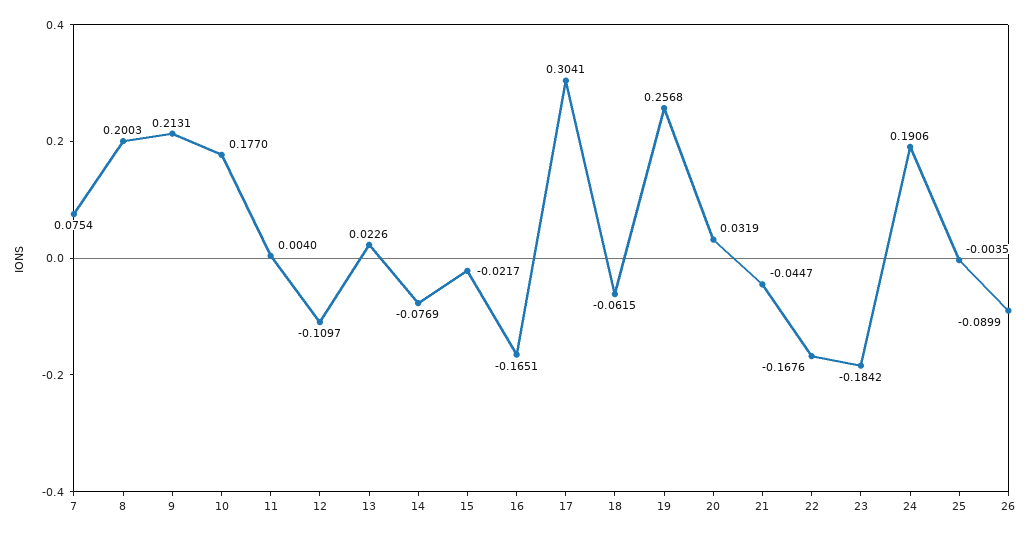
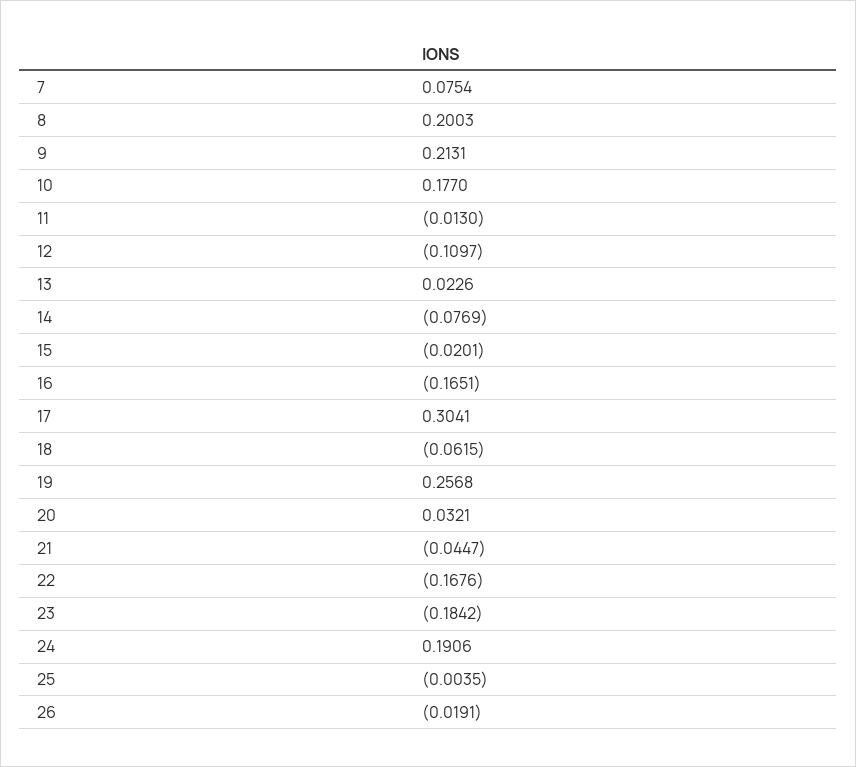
11: 0.004 -> -0.013
15: -0.0217 -> -0.0201
20: 0.0319 -> 0.0321
26: -0.0899 -> -0.0191

